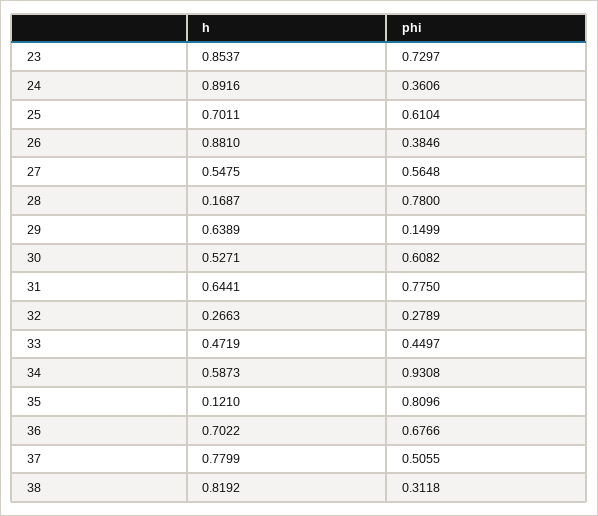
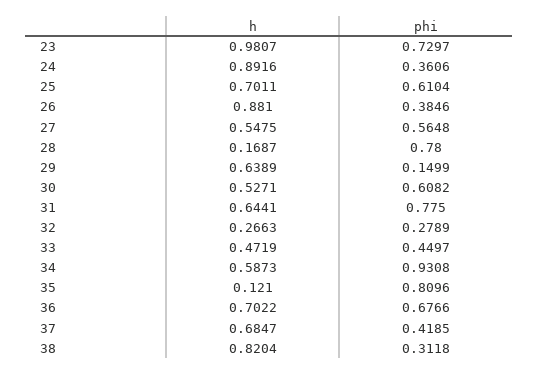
h, 23: 0.8537 -> 0.9807
h, 37: 0.7799 -> 0.6847
phi, 37: 0.5055 -> 0.4185
h, 38: 0.8192 -> 0.8204

